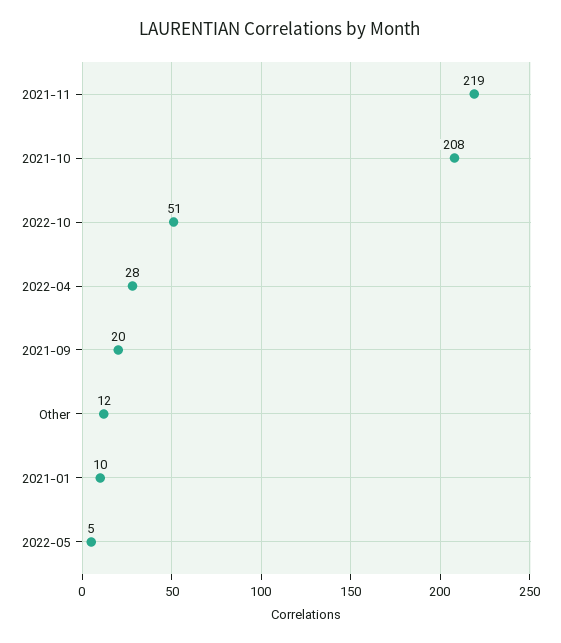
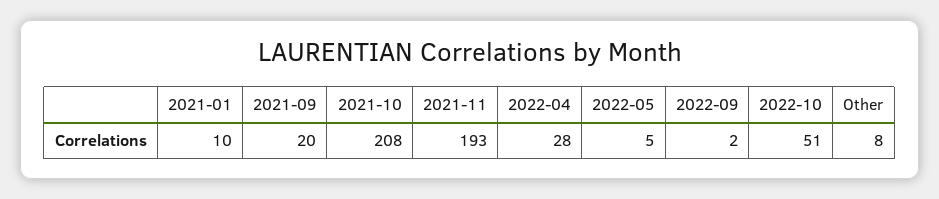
2021-11: 219 -> 193
Other: 12 -> 8
2022-09: none -> 2

